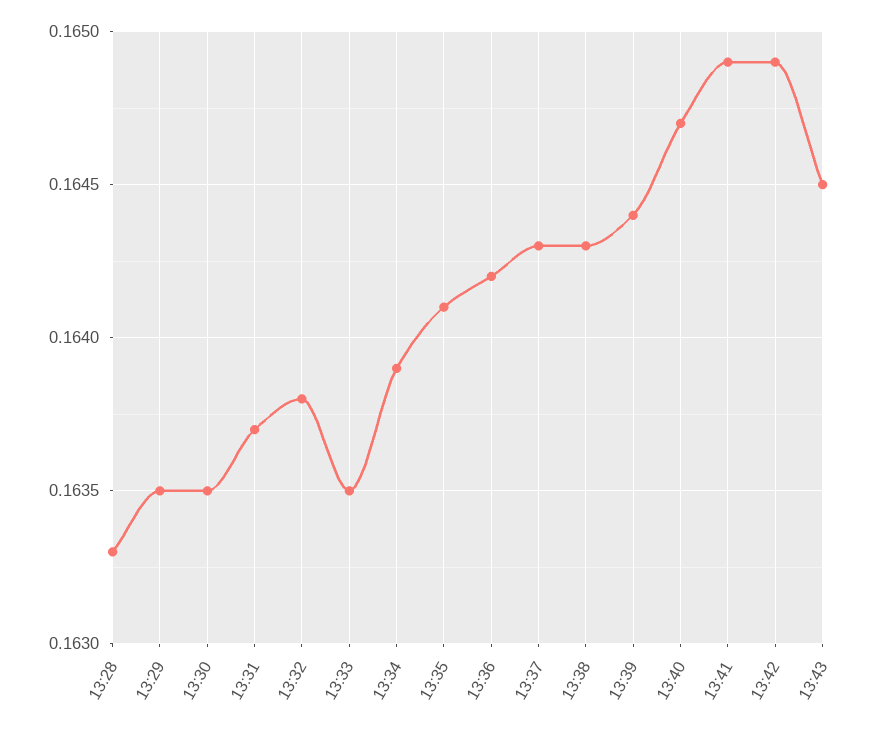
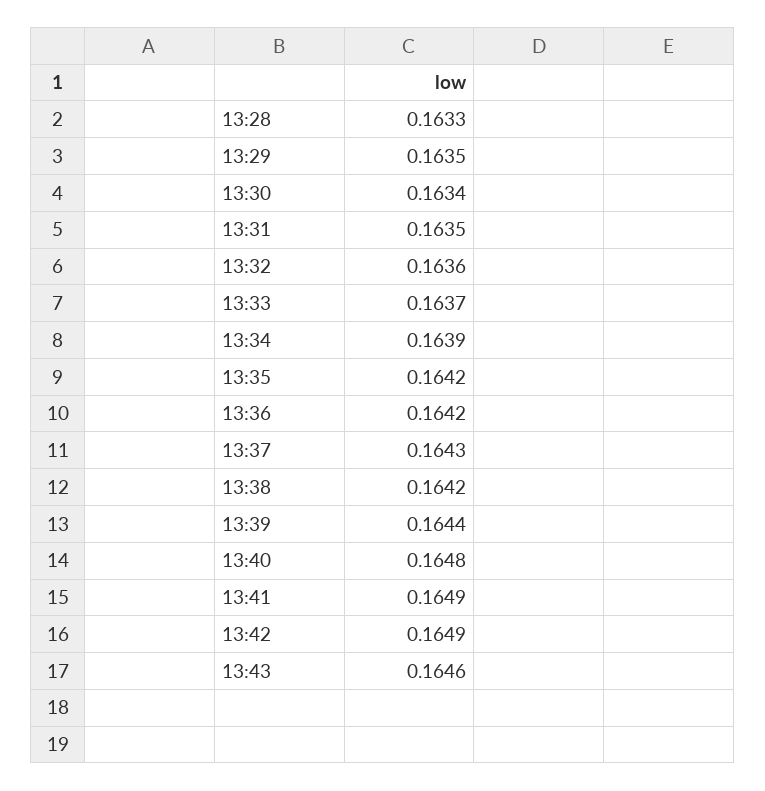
13:30: 0.1635 -> 0.1634
13:31: 0.1637 -> 0.1635
13:32: 0.1638 -> 0.1636
13:33: 0.1635 -> 0.1637
13:35: 0.1641 -> 0.1642
13:38: 0.1643 -> 0.1642
13:40: 0.1647 -> 0.1648
13:43: 0.1645 -> 0.1646

